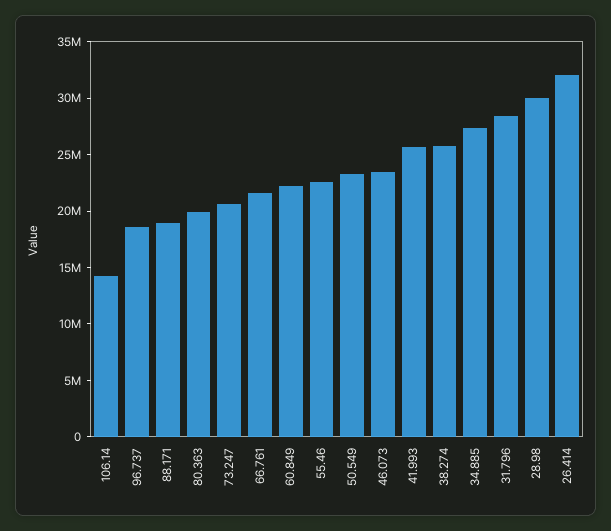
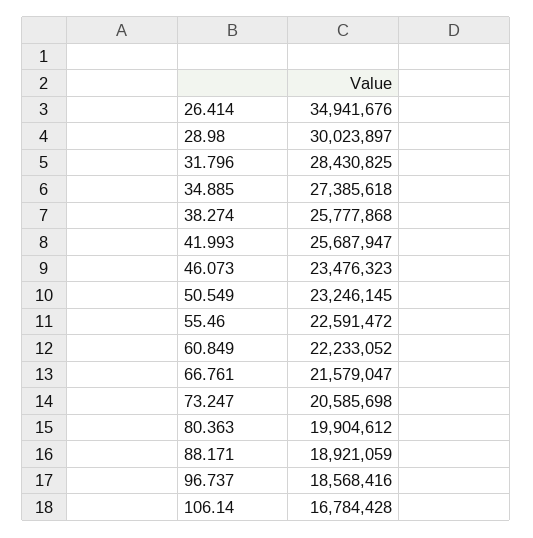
106.14: 14000000 -> 16784428
26.414: 32000000 -> 34941676

